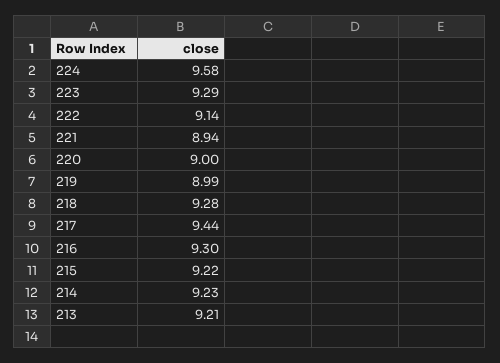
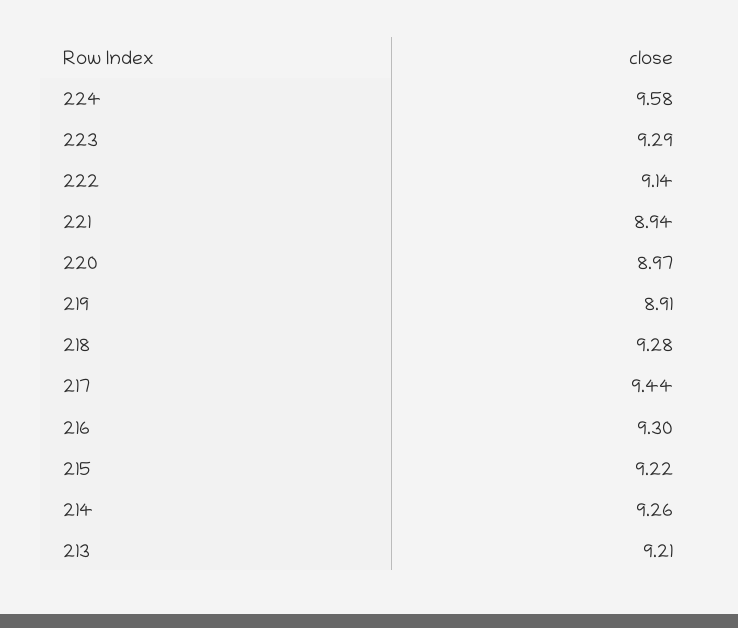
220: 9 -> 8.97
219: 8.99 -> 8.91
214: 9.23 -> 9.26

